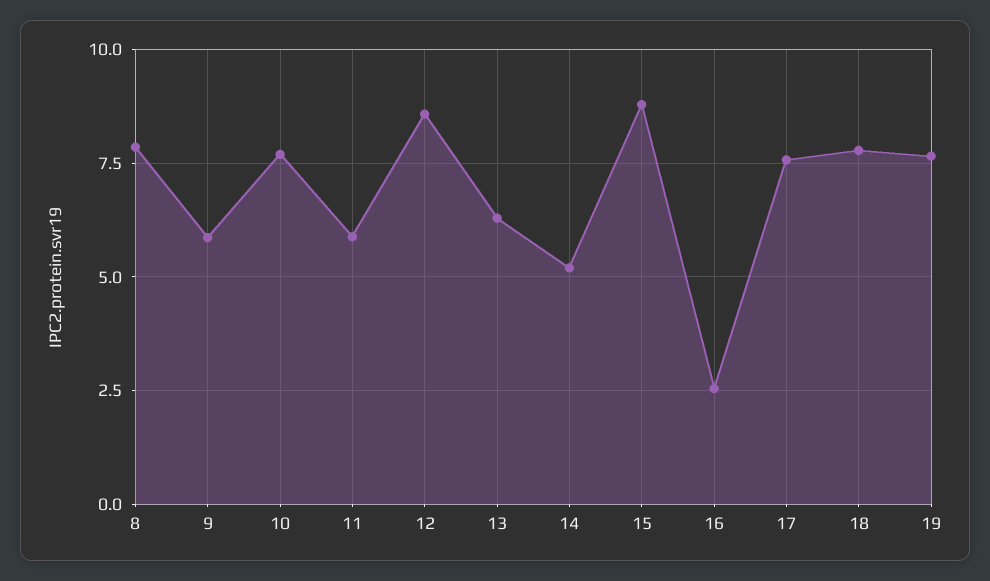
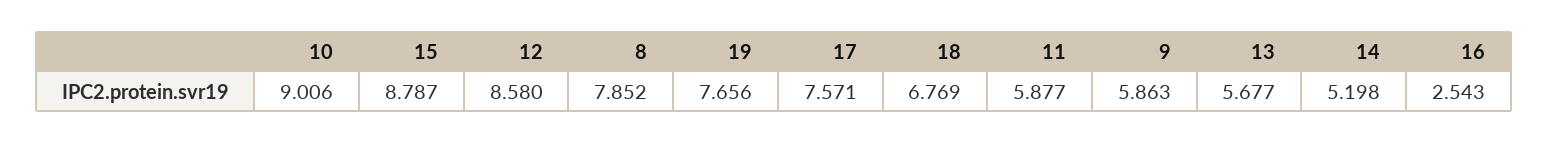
10: 7.75 -> 9.006
13: 6.25 -> 5.677
18: 7.75 -> 6.769

